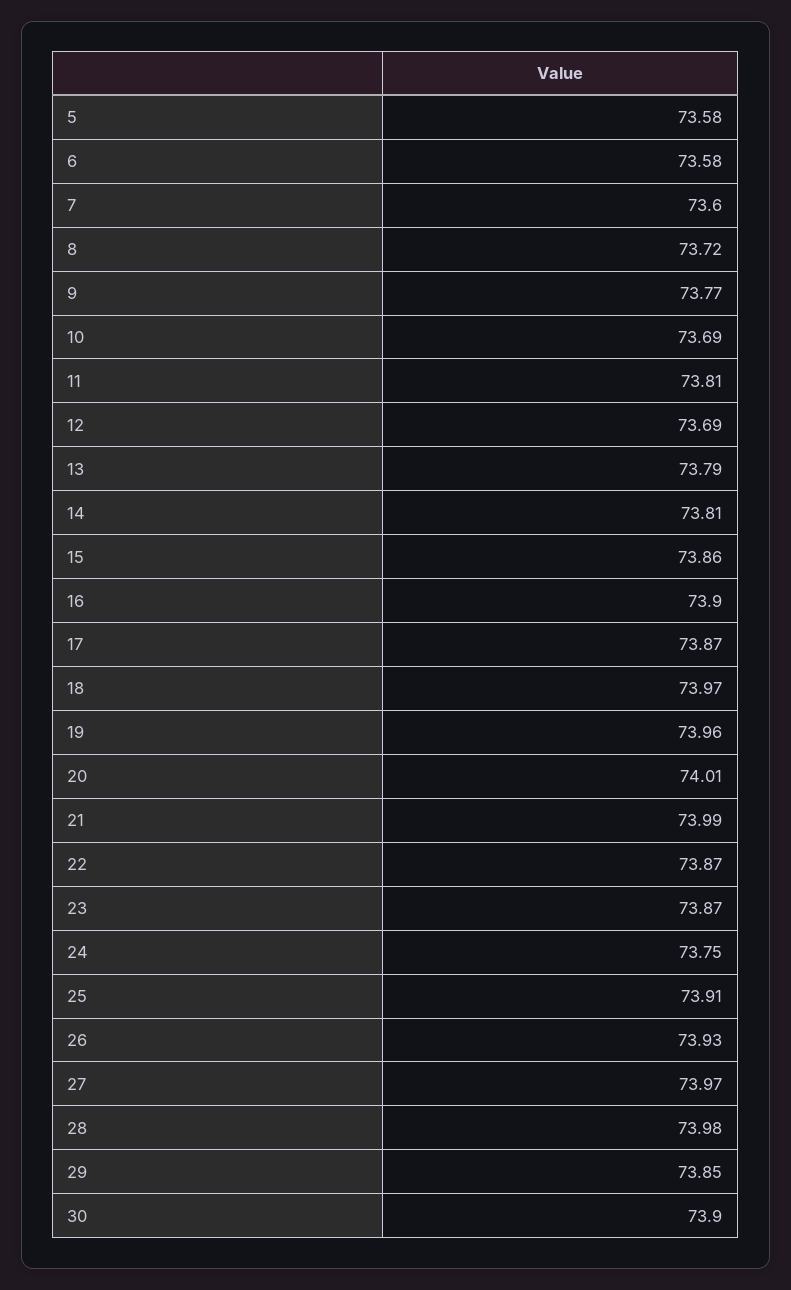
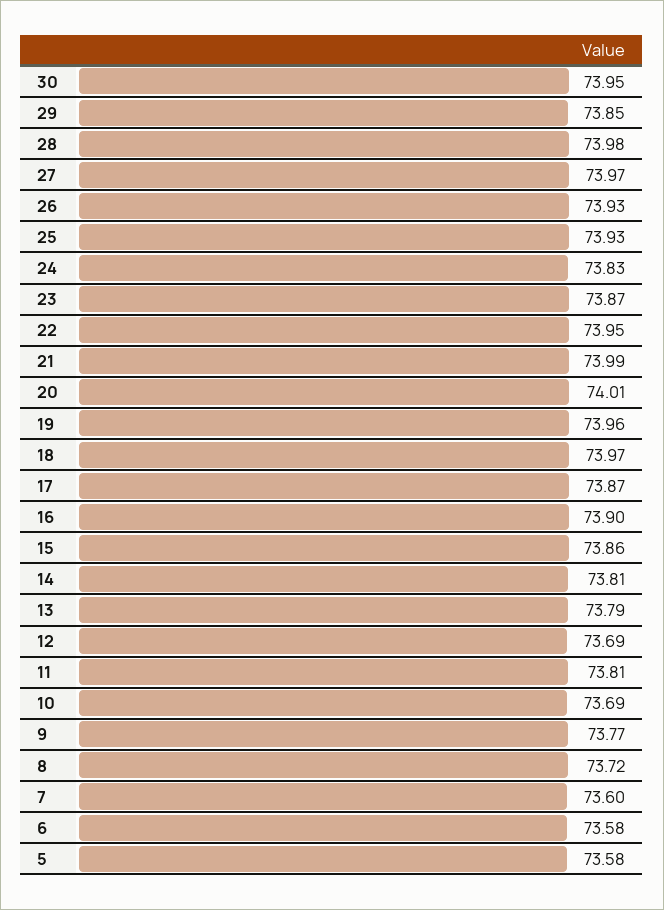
22: 73.87 -> 73.95
24: 73.75 -> 73.83
25: 73.91 -> 73.93
30: 73.9 -> 73.95

